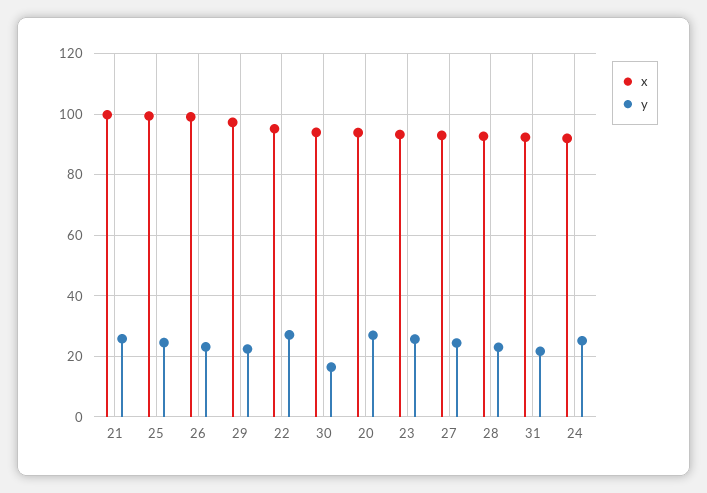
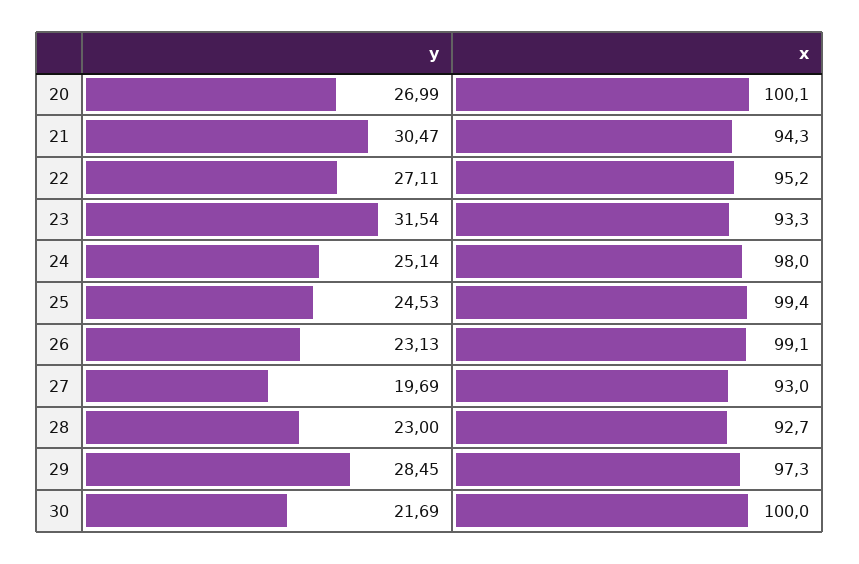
x, 21: 100 -> 94.3
y, 21: 26 -> 30.47
y, 29: 22 -> 28.45
x, 30: 94 -> 100
y, 30: 16 -> 21.69
x, 20: 94 -> 100.1
y, 23: 26 -> 31.54
y, 27: 24 -> 19.69
x, 31: 92 -> none
y, 31: 22 -> none
x, 24: 92 -> 98

